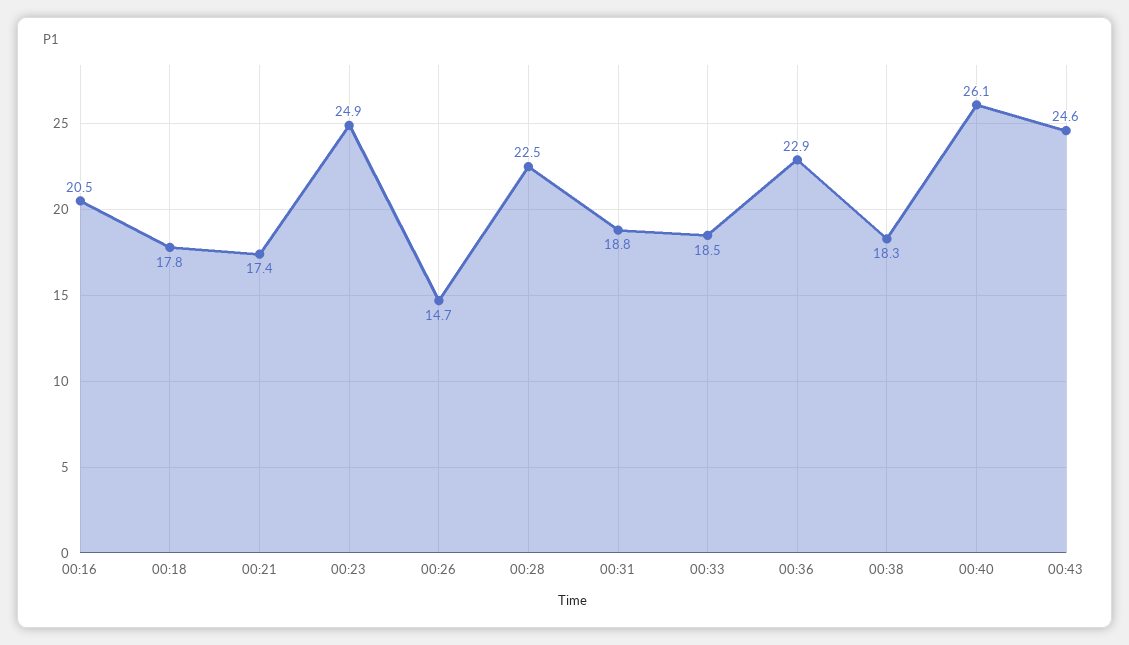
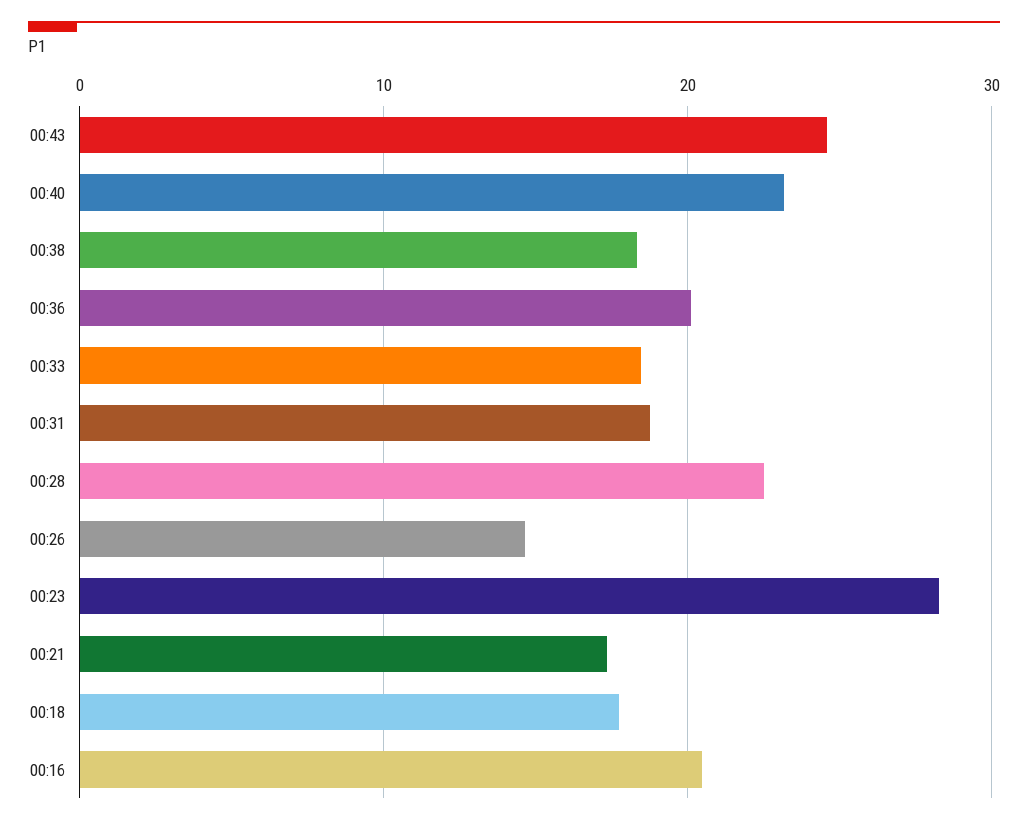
00:23: 24.9 -> 28
00:36: 22.9 -> 20
00:40: 26.1 -> 23

